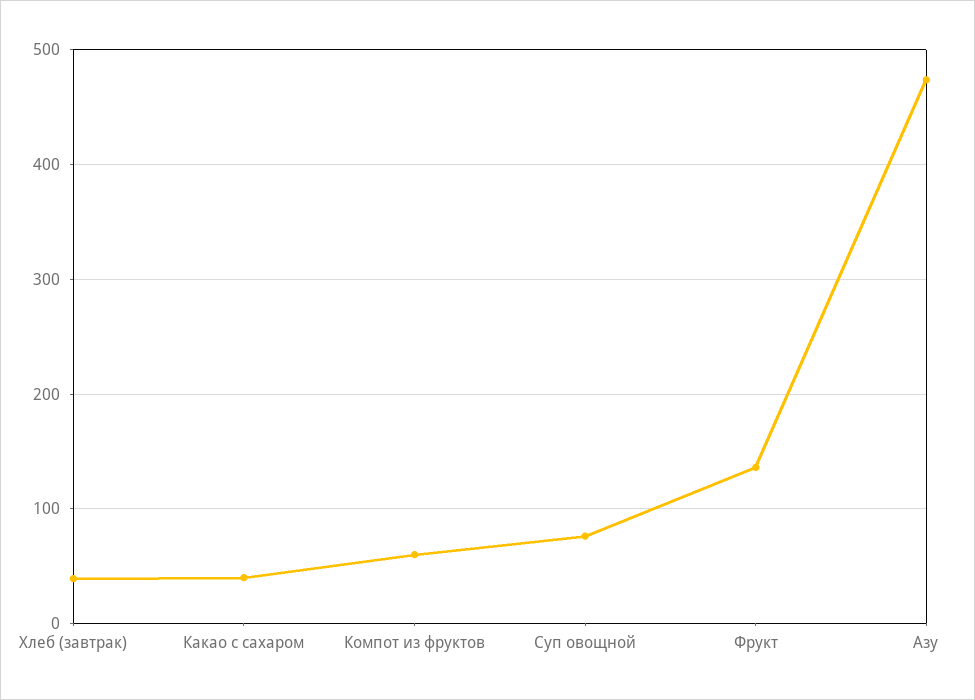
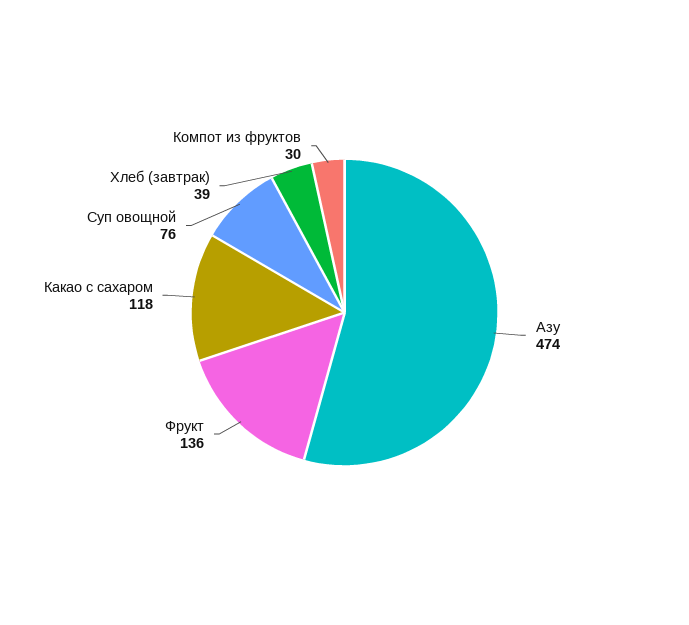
Какао с сахаром: 40 -> 118
Компот из фруктов: 60 -> 30

